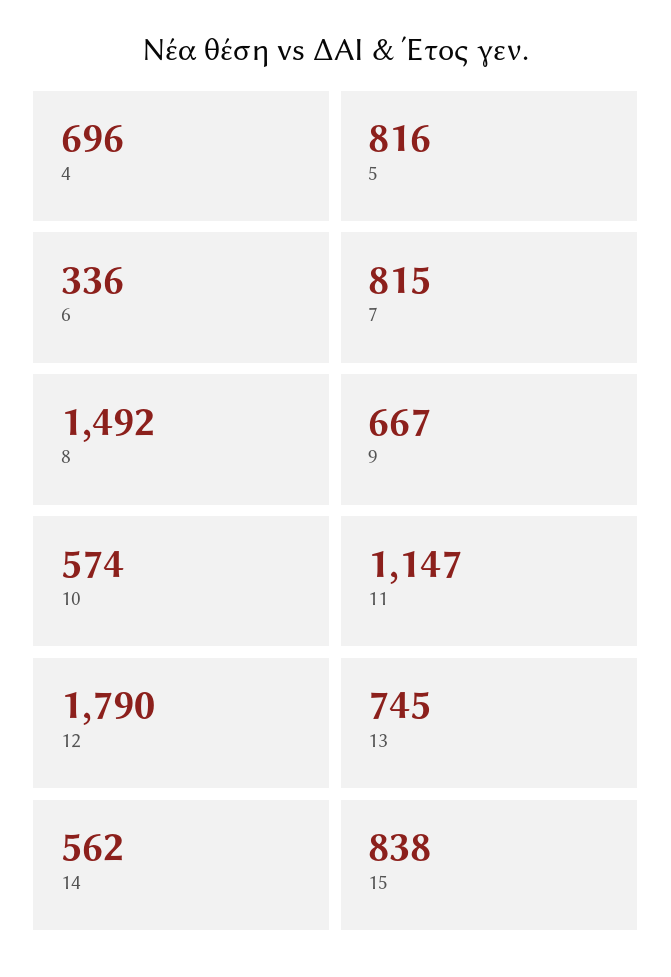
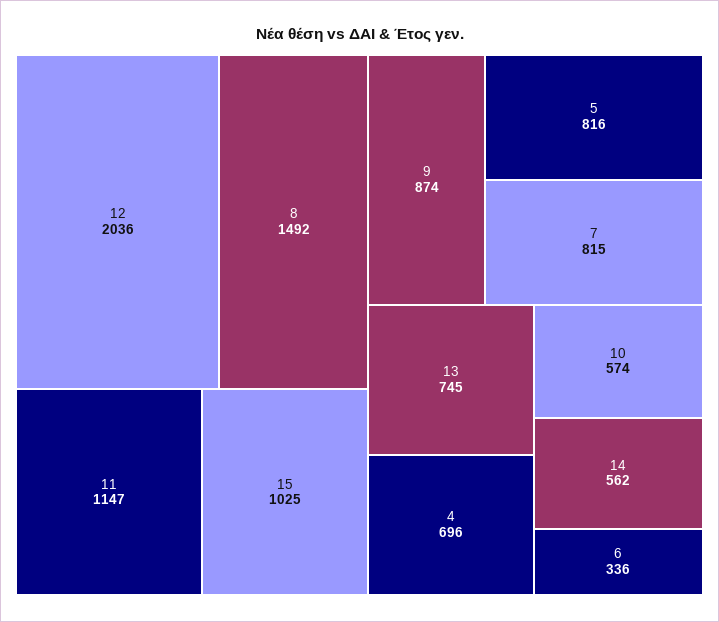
9: 667 -> 874
12: 1790 -> 2036
15: 838 -> 1025

